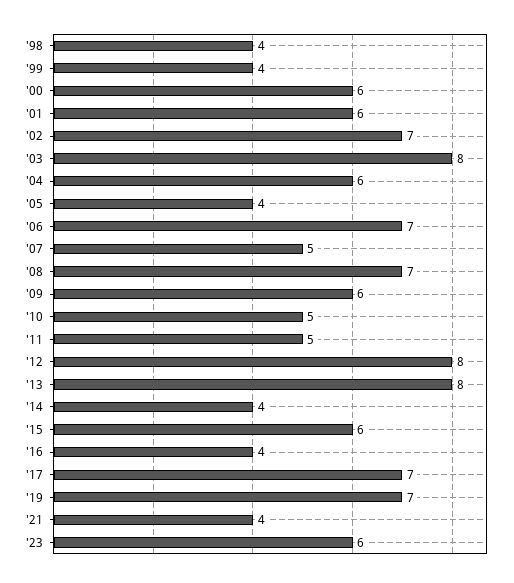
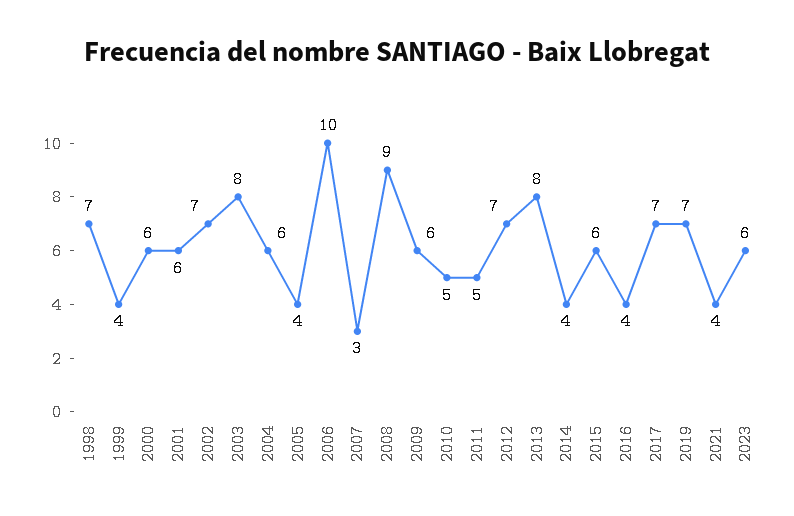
'98: 4 -> 7
'06: 7 -> 10
'07: 5 -> 3
'08: 7 -> 9
'12: 8 -> 7

